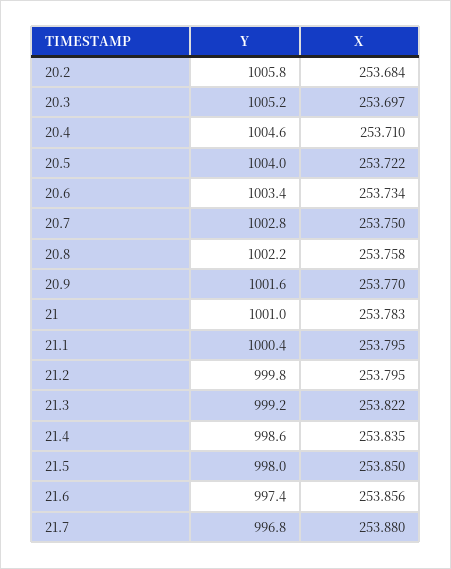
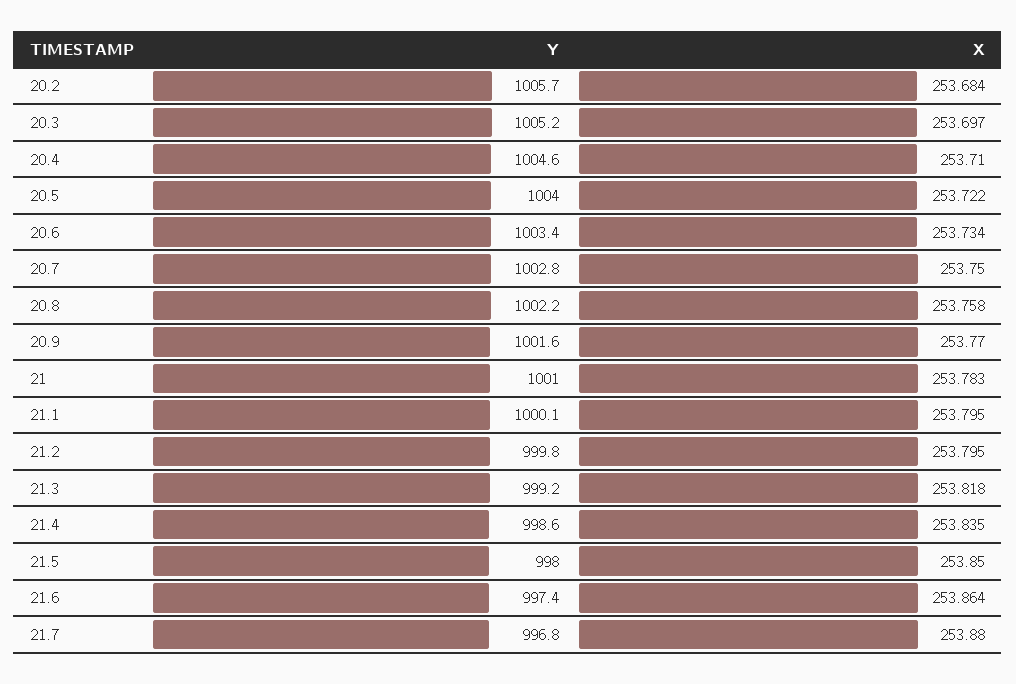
Y, 20.2: 1005.8 -> 1005.7
Y, 21.1: 1000.4 -> 1000.1
X, 21.3: 253.822 -> 253.818
X, 21.6: 253.856 -> 253.864

